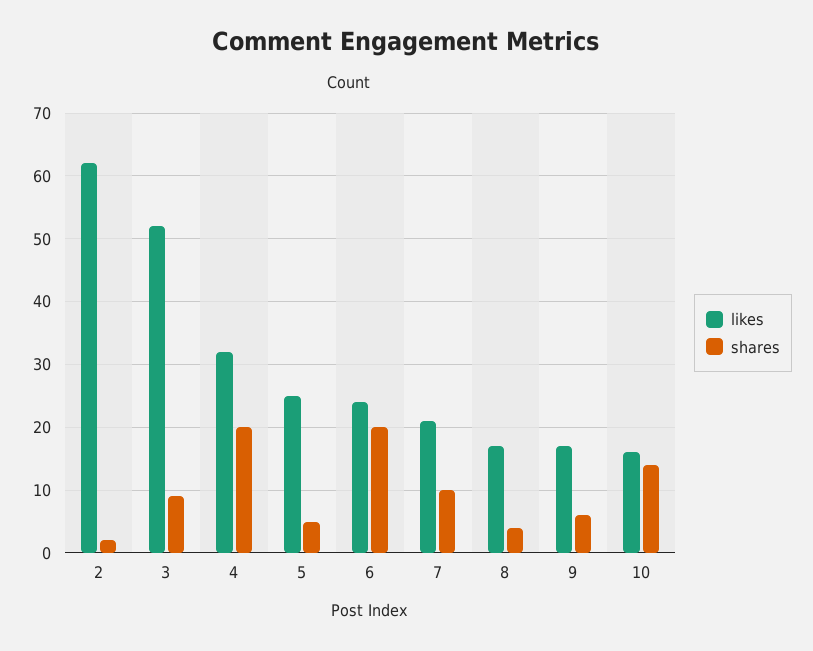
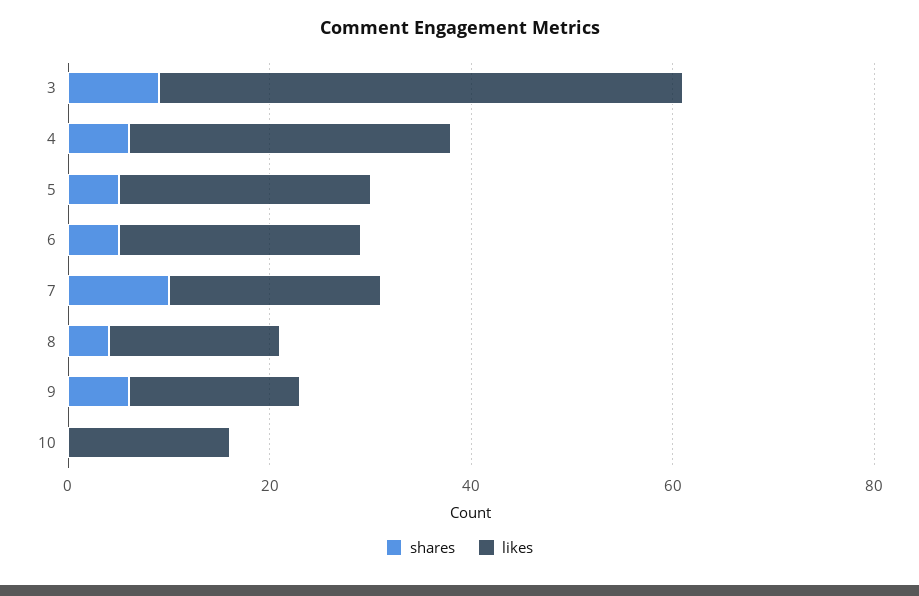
likes, 2: 62 -> none
shares, 2: 2 -> none
shares, 4: 20 -> 5
shares, 6: 20 -> 5
shares, 10: 14 -> 0

